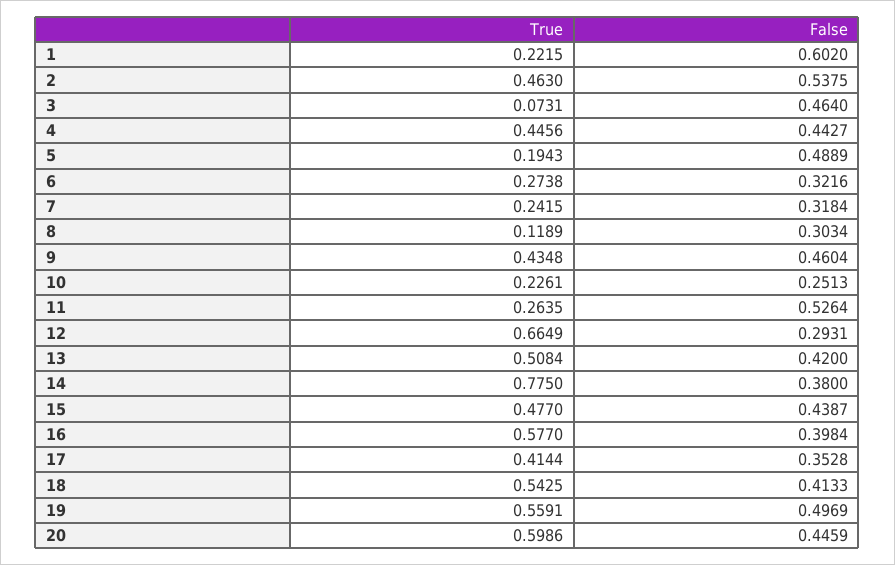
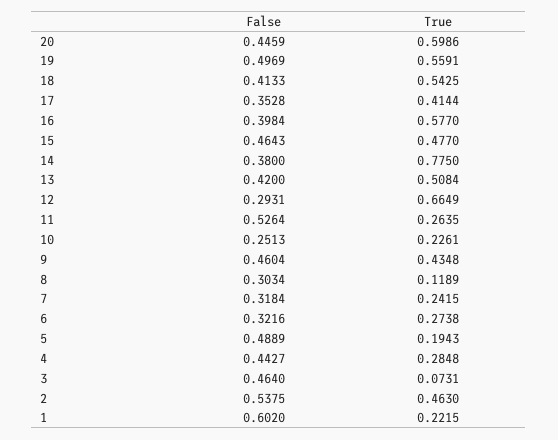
True, 4: 0.4456 -> 0.2848
False, 15: 0.4387 -> 0.4643

